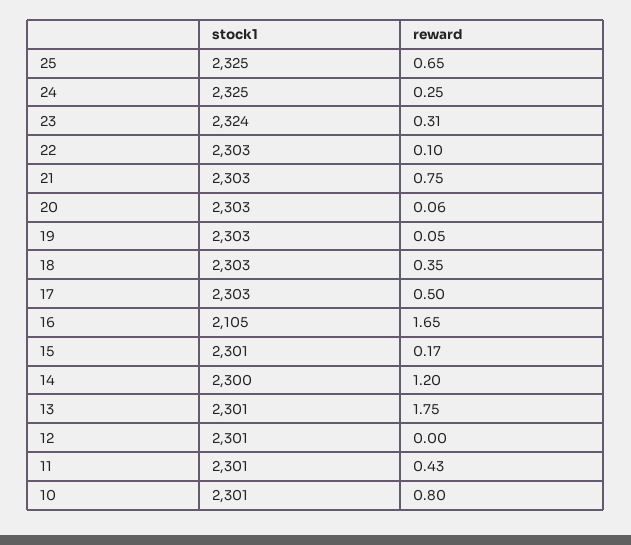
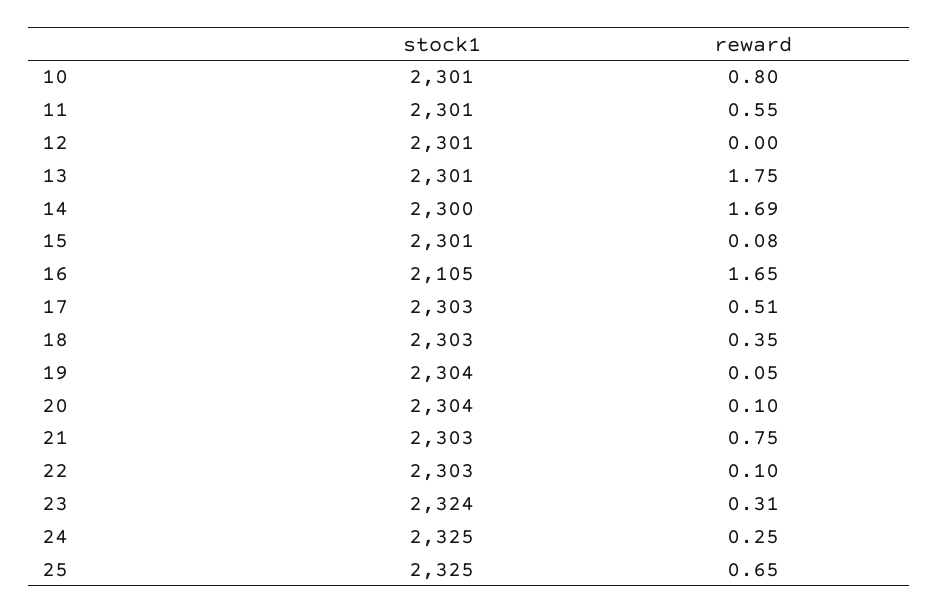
stock1, 20: 2303 -> 2304
reward, 20: 0.06 -> 0.1
stock1, 19: 2303 -> 2304
reward, 17: 0.5 -> 0.51
reward, 15: 0.17 -> 0.08
reward, 14: 1.2 -> 1.69
reward, 11: 0.43 -> 0.55

